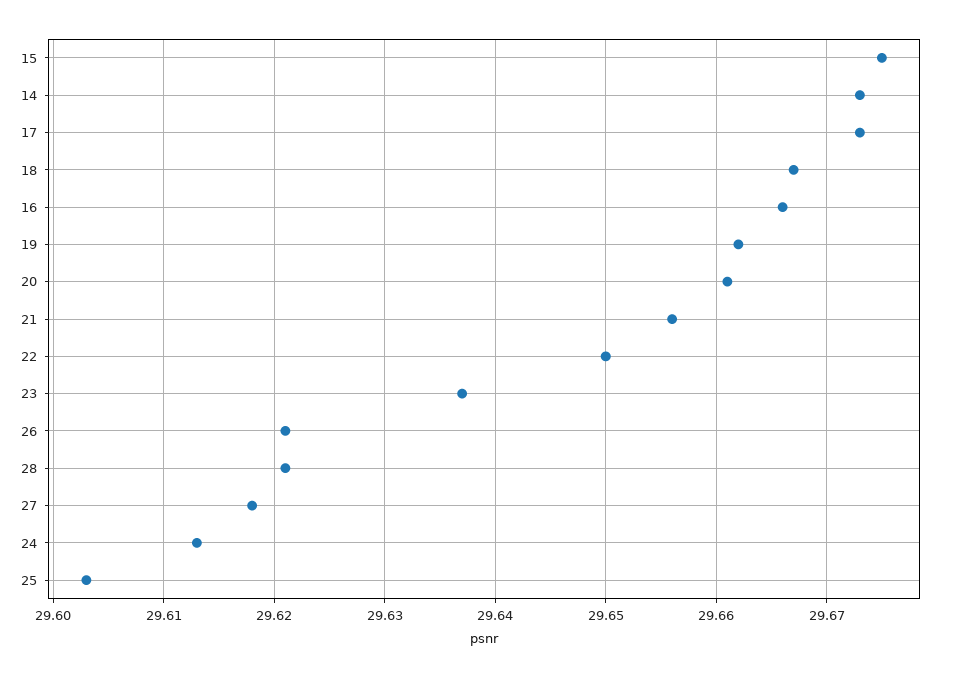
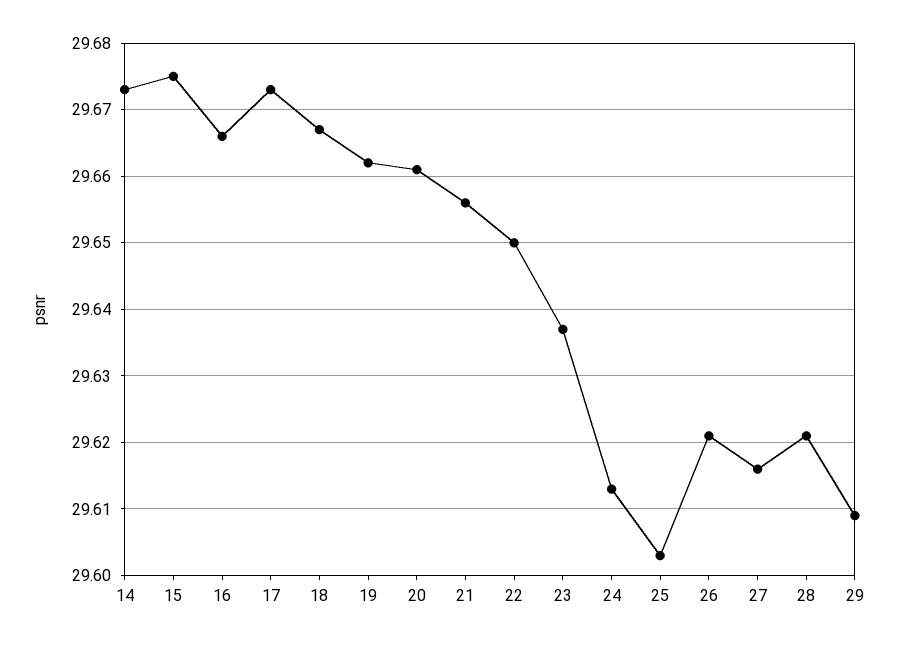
27: 29.618 -> 29.616
29: none -> 29.609

